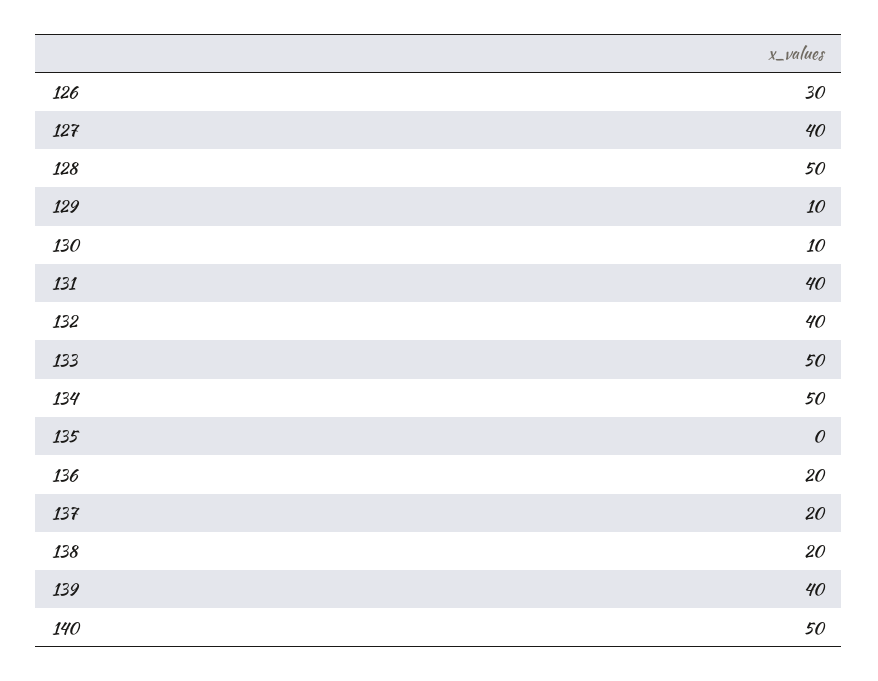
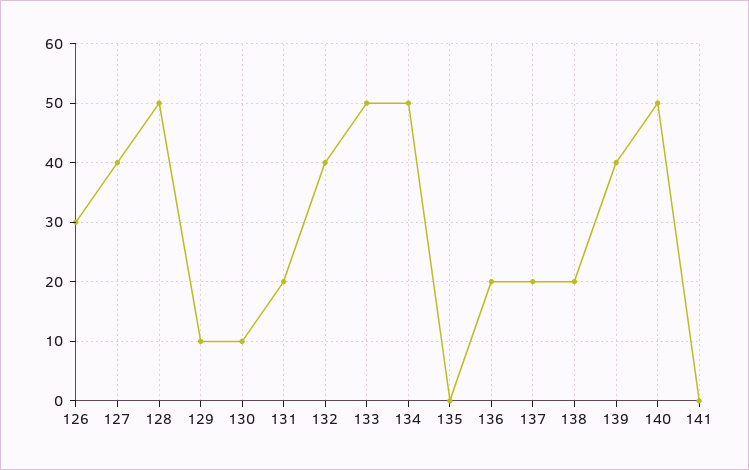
131: 40 -> 20
141: none -> 0

